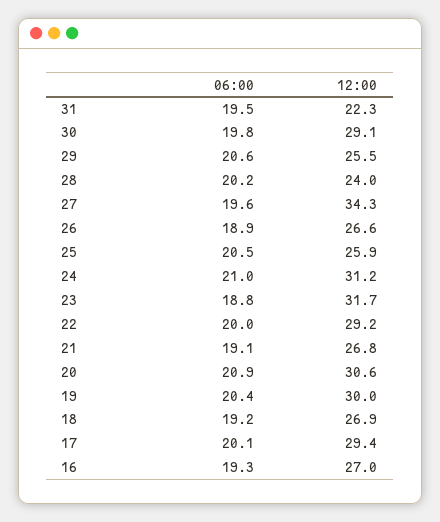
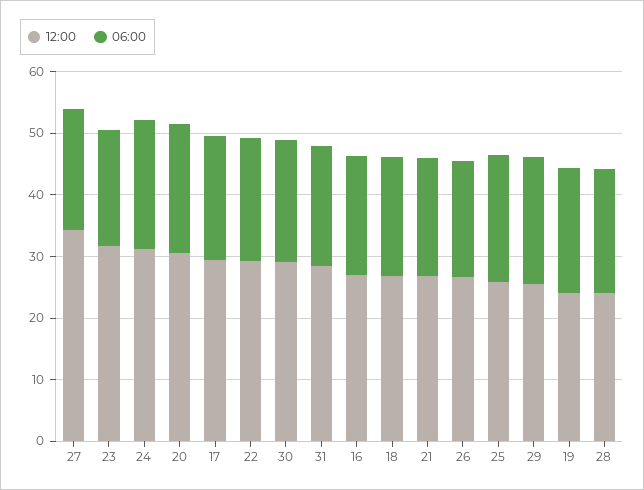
12:00, 31: 22.3 -> 28
12:00, 19: 30 -> 24

